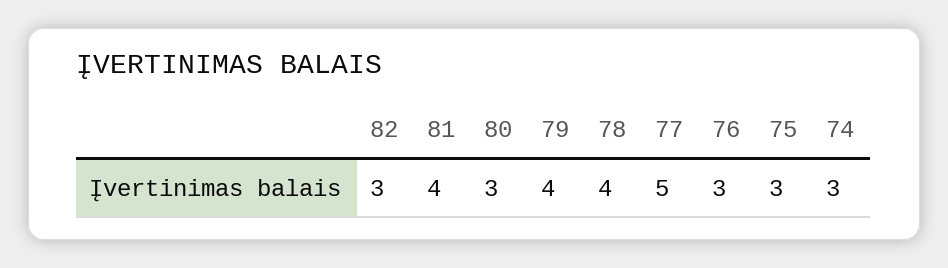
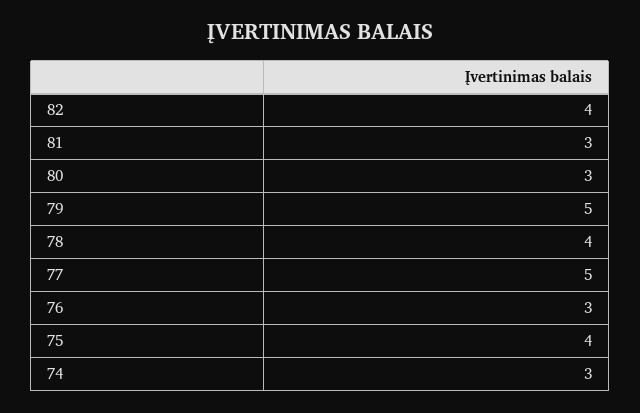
82: 3 -> 4
81: 4 -> 3
79: 4 -> 5
75: 3 -> 4

